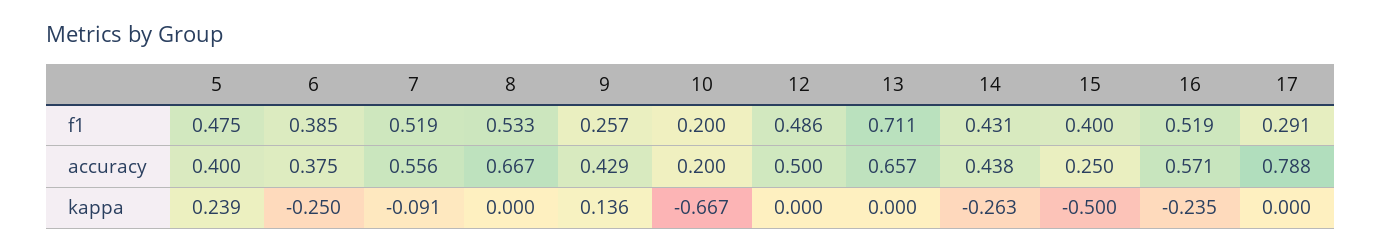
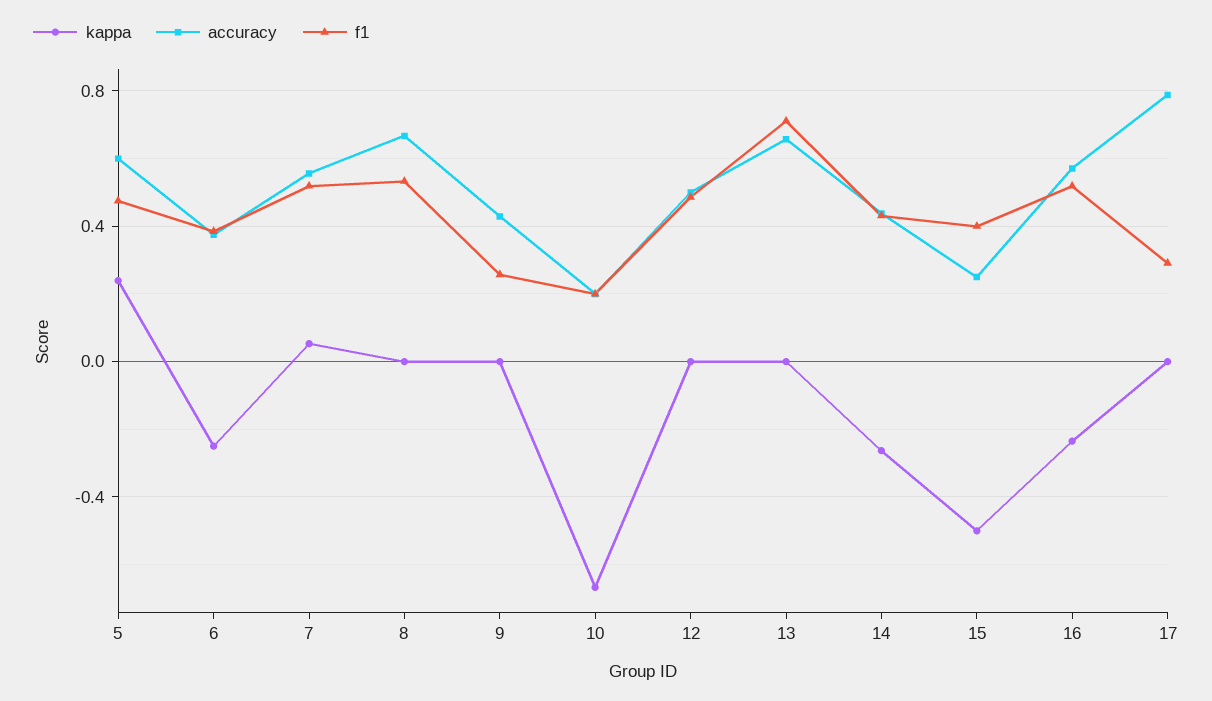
accuracy, 5: 0.4 -> 0.6
kappa, 7: -0.091 -> 0.05
kappa, 9: 0.136 -> 0

